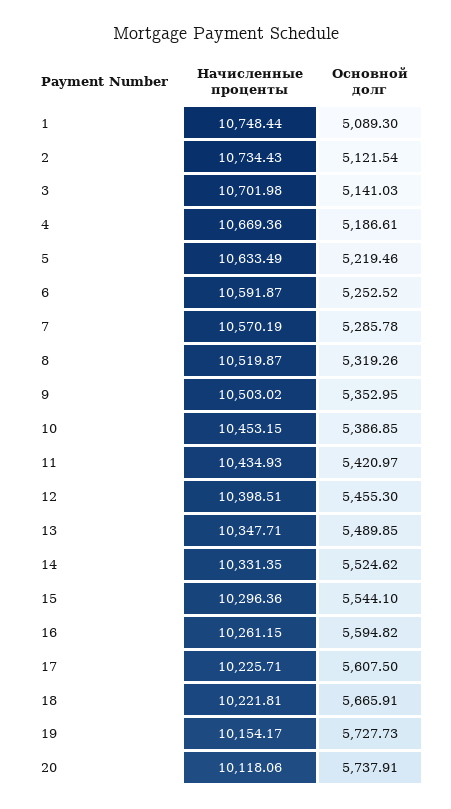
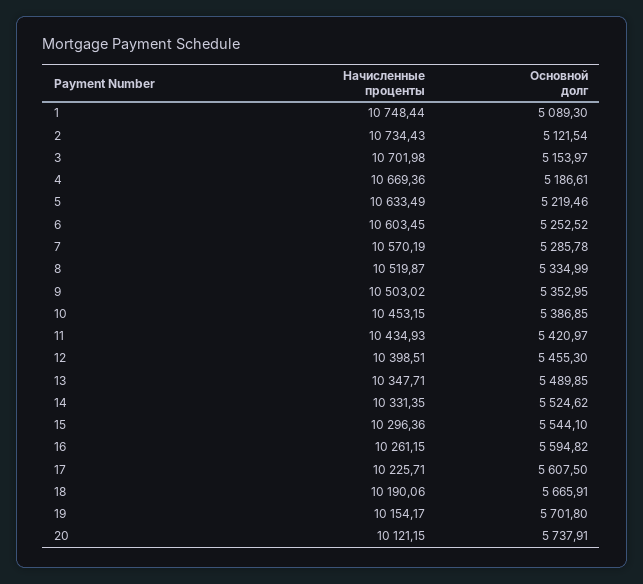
Основной долг, 3: 5141.03 -> 5153.97
Начисленные проценты, 6: 10591.87 -> 10603.45
Основной долг, 8: 5319.26 -> 5334.99
Начисленные проценты, 18: 10221.81 -> 10190.06
Основной долг, 19: 5727.73 -> 5701.8
Начисленные проценты, 20: 10118.06 -> 10121.15

